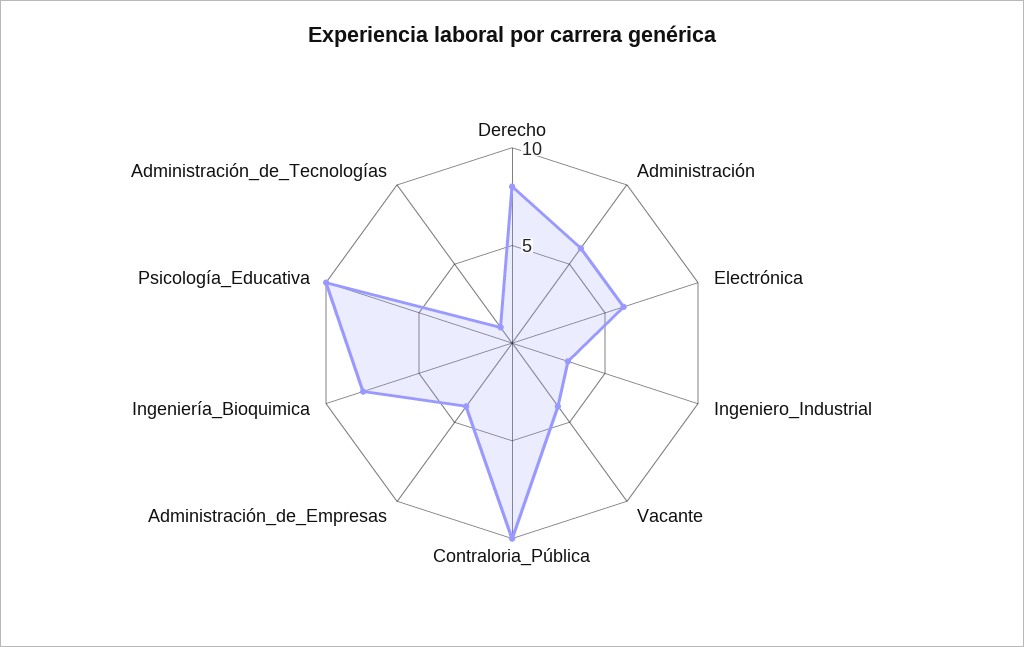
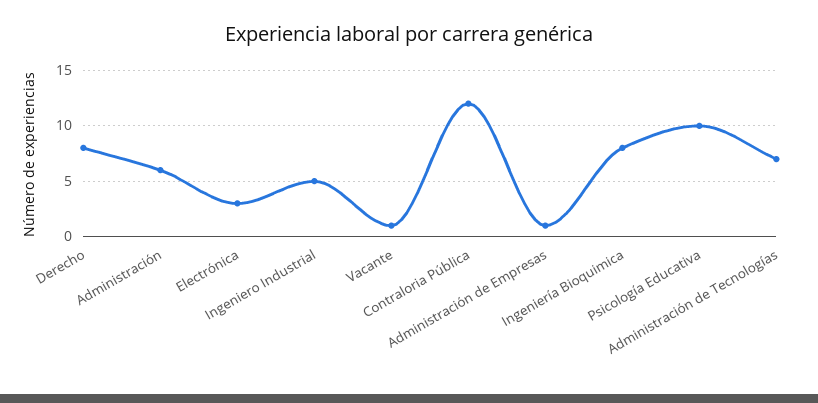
Electrónica: 6 -> 3
Ingeniero_Industrial: 3 -> 5
Vacante: 4 -> 1
Contraloria_Pública: 10 -> 12
Administración_de_Empresas: 4 -> 1
Administración_de_Tecnologías: 1 -> 7

